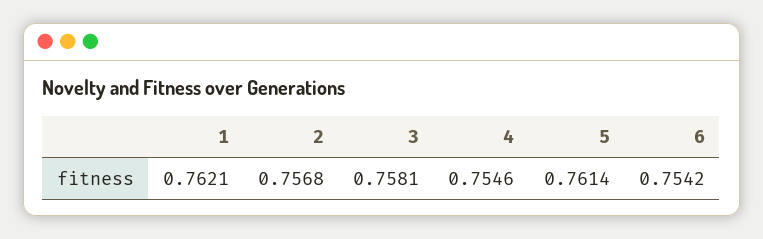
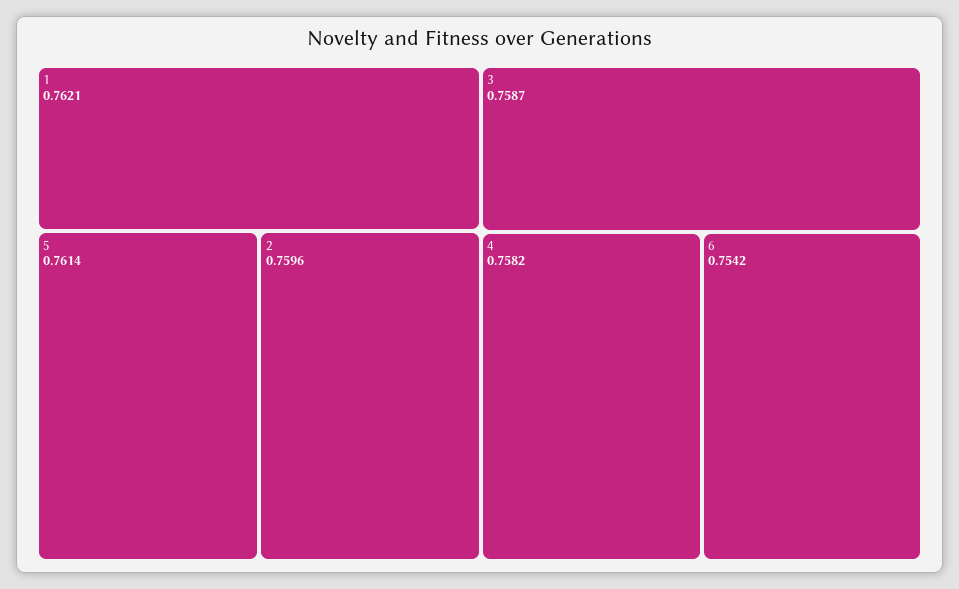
2: 0.7568 -> 0.7596
3: 0.7581 -> 0.7587
4: 0.7546 -> 0.7582

